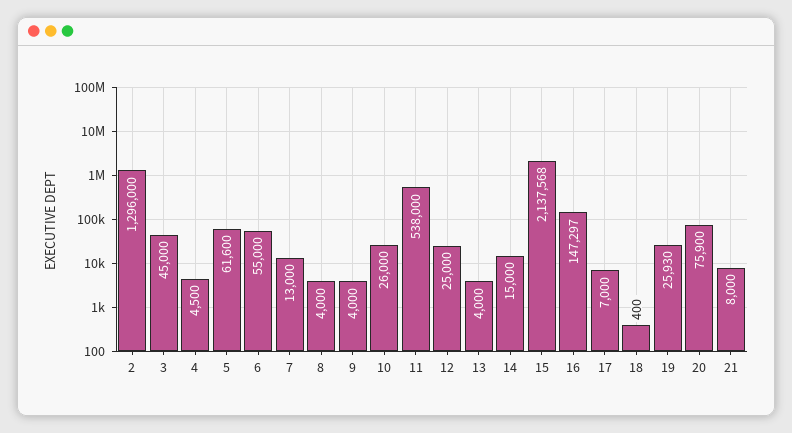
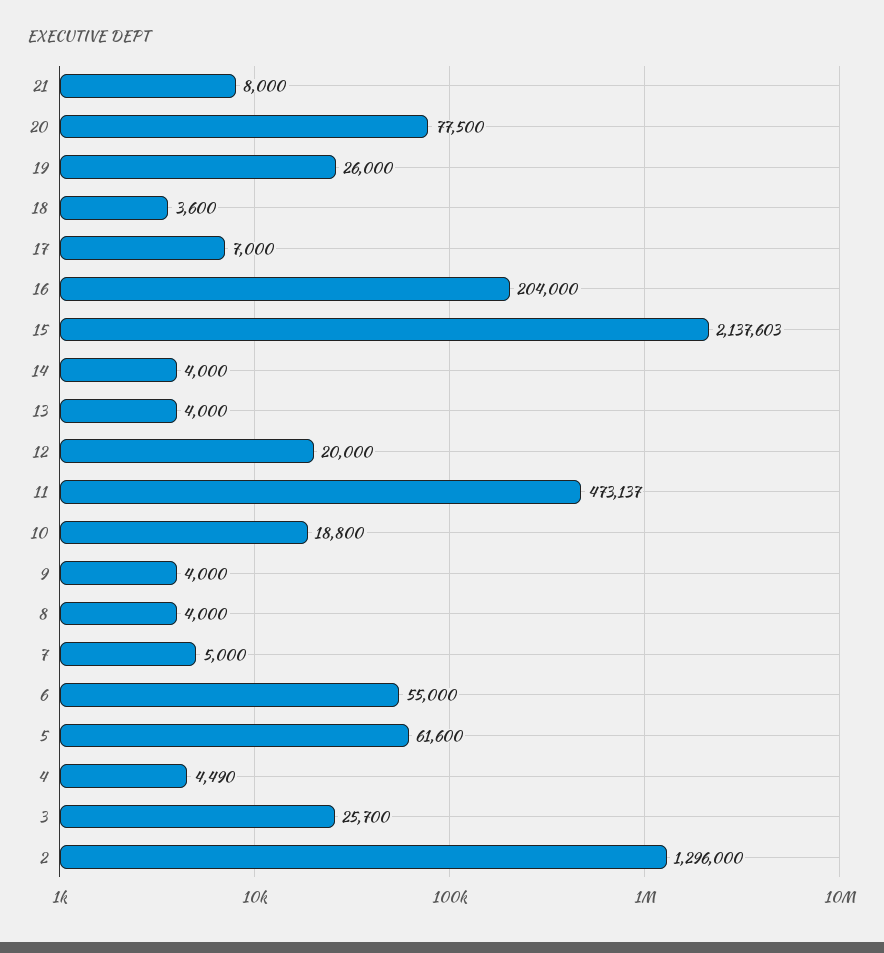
3: 45000 -> 25700
4: 4500 -> 4490
7: 13000 -> 5000
10: 26000 -> 18800
11: 538000 -> 473137
12: 25000 -> 20000
14: 15000 -> 4000
15: 2137568 -> 2137603
16: 147297 -> 204000
18: 400 -> 3600
19: 25930 -> 26000
20: 75900 -> 77500

